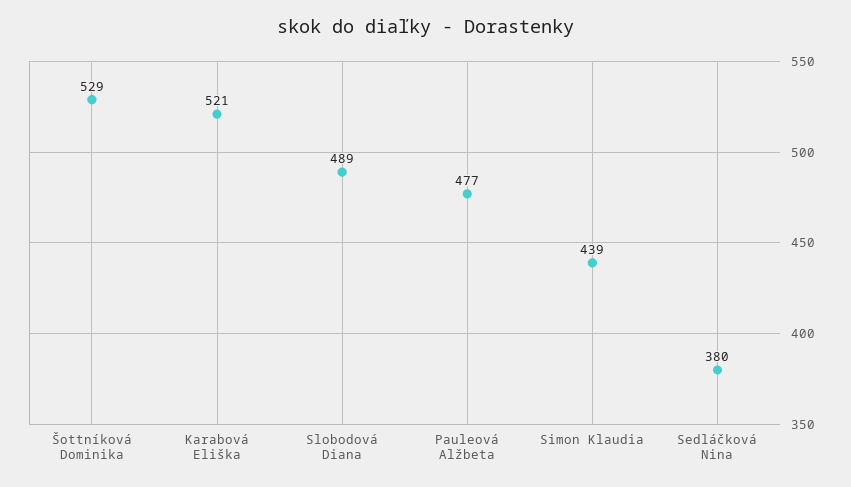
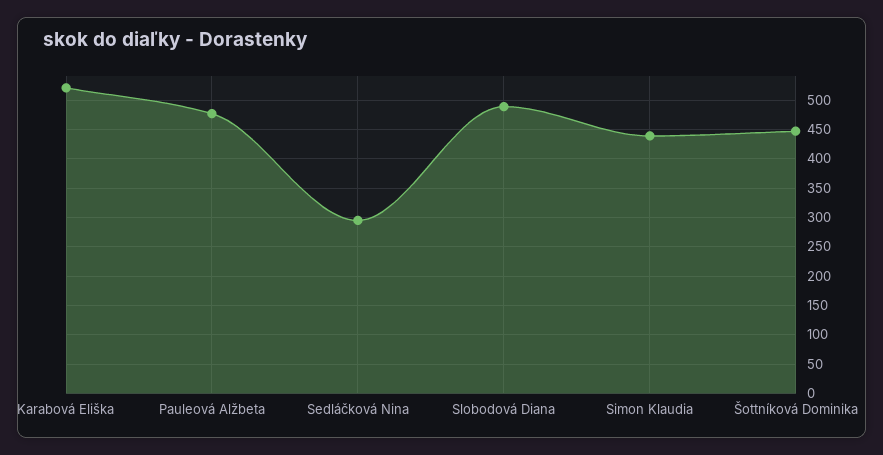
Šottníková Dominika: 529 -> 450
Sedláčková Nina: 380 -> 300

